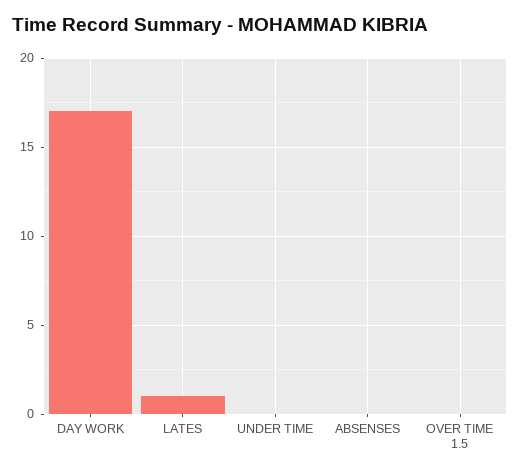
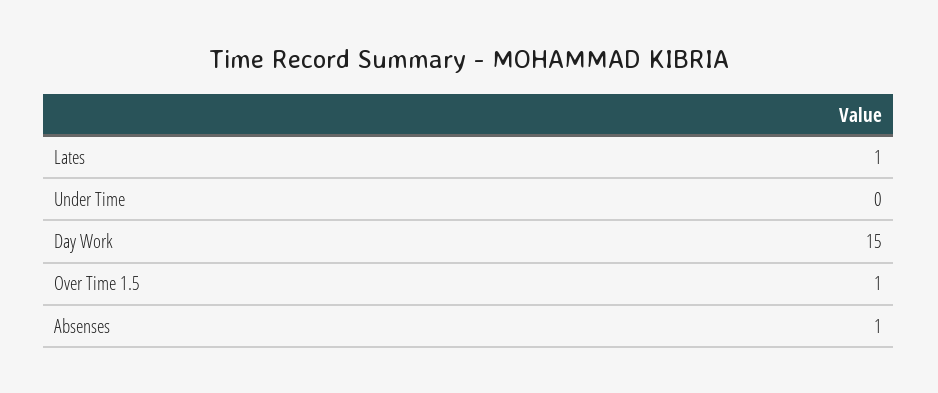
DAY WORK: 17 -> 15
ABSENSES: 0 -> 1
OVER TIME 1.5: 0 -> 1

